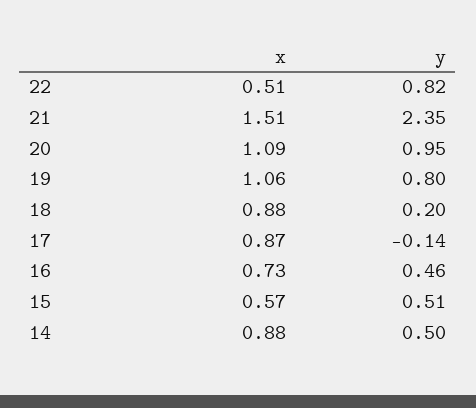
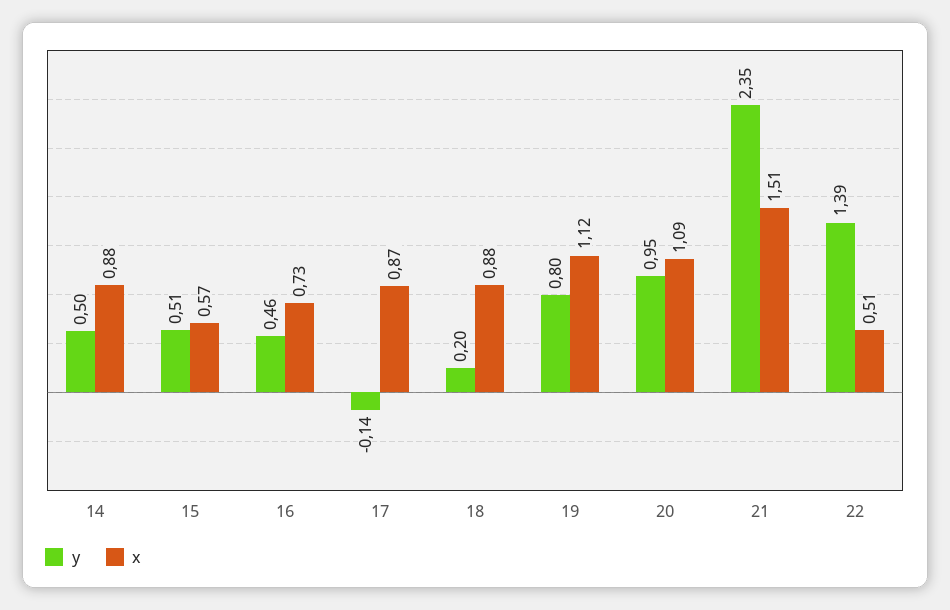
y, 22: 0.82 -> 1.39
x, 19: 1.06 -> 1.12

